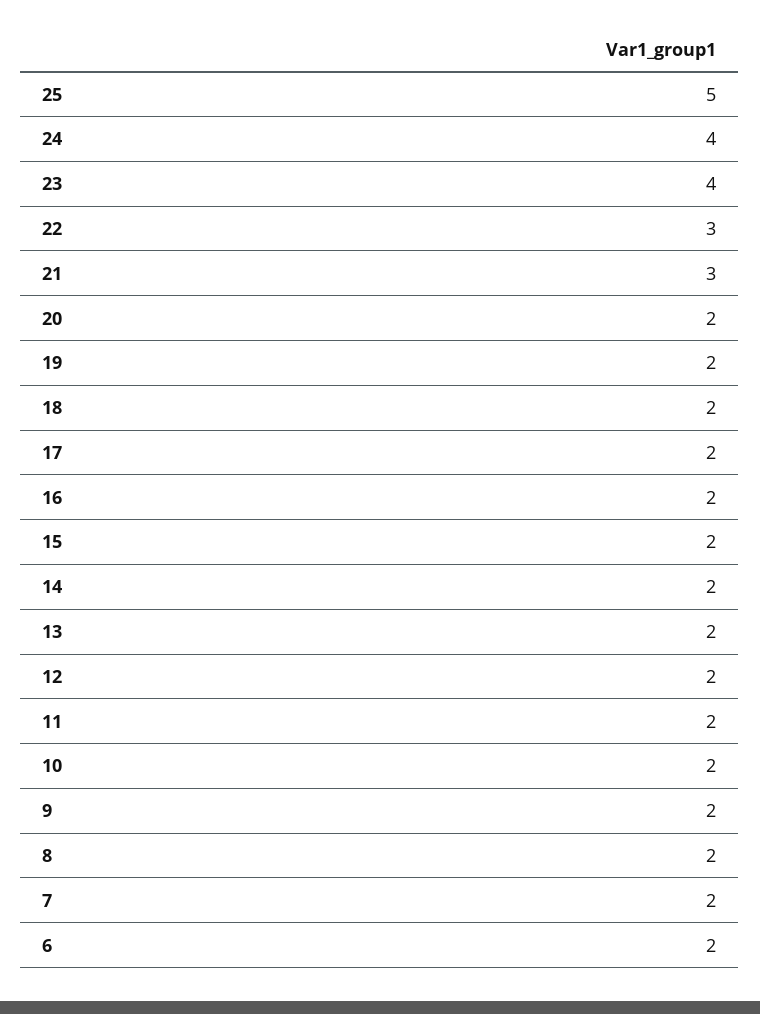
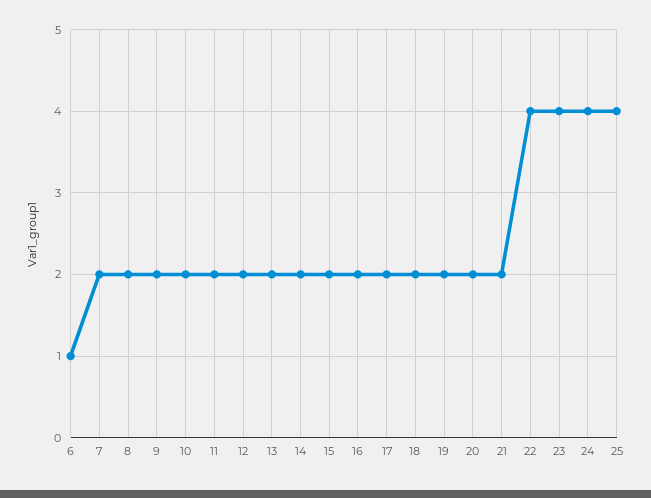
25: 5 -> 4
22: 3 -> 4
21: 3 -> 2
6: 2 -> 1

